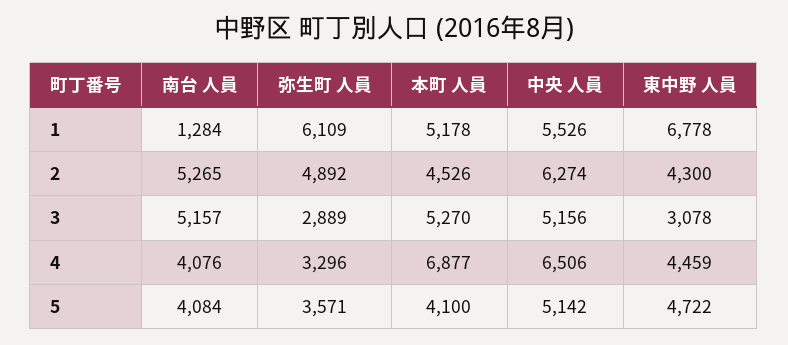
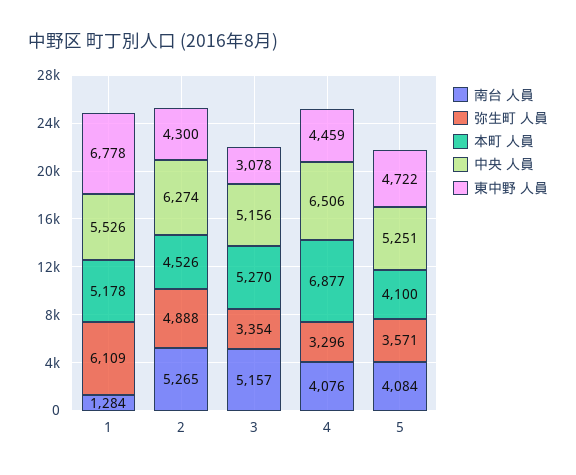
弥生町 人員, 2: 4892 -> 4888
弥生町 人員, 3: 2889 -> 3354
中央 人員, 5: 5142 -> 5251

